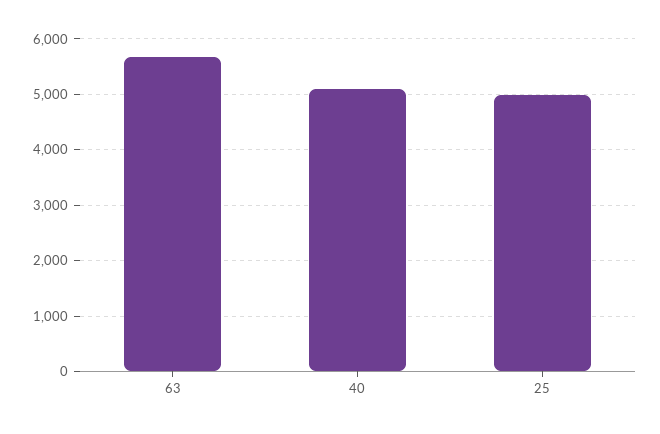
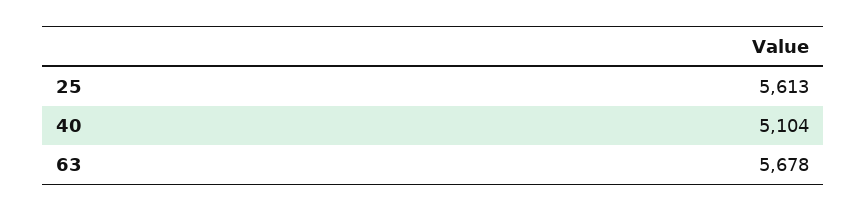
25: 5000 -> 5613

